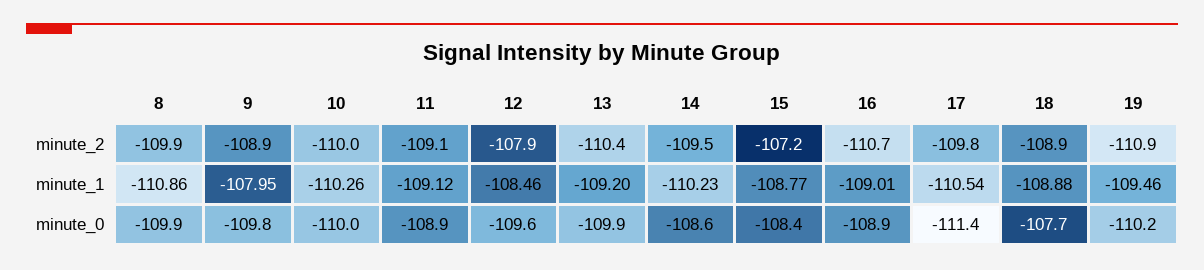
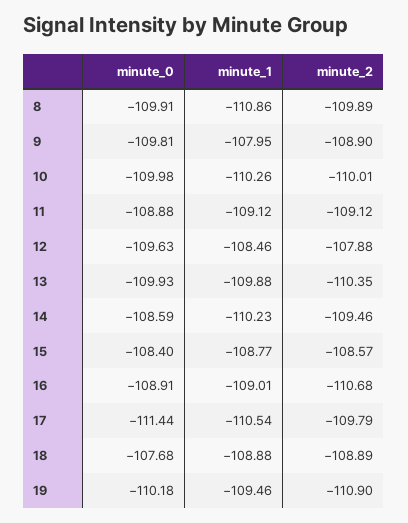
15, minute_2: -107.2 -> -108.57
13, minute_1: -109.2 -> -109.88

